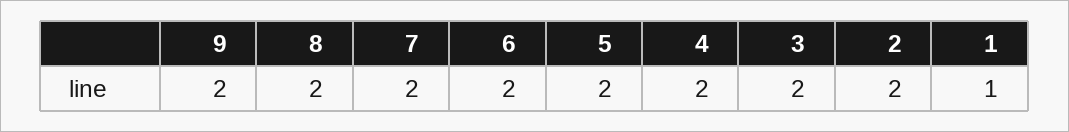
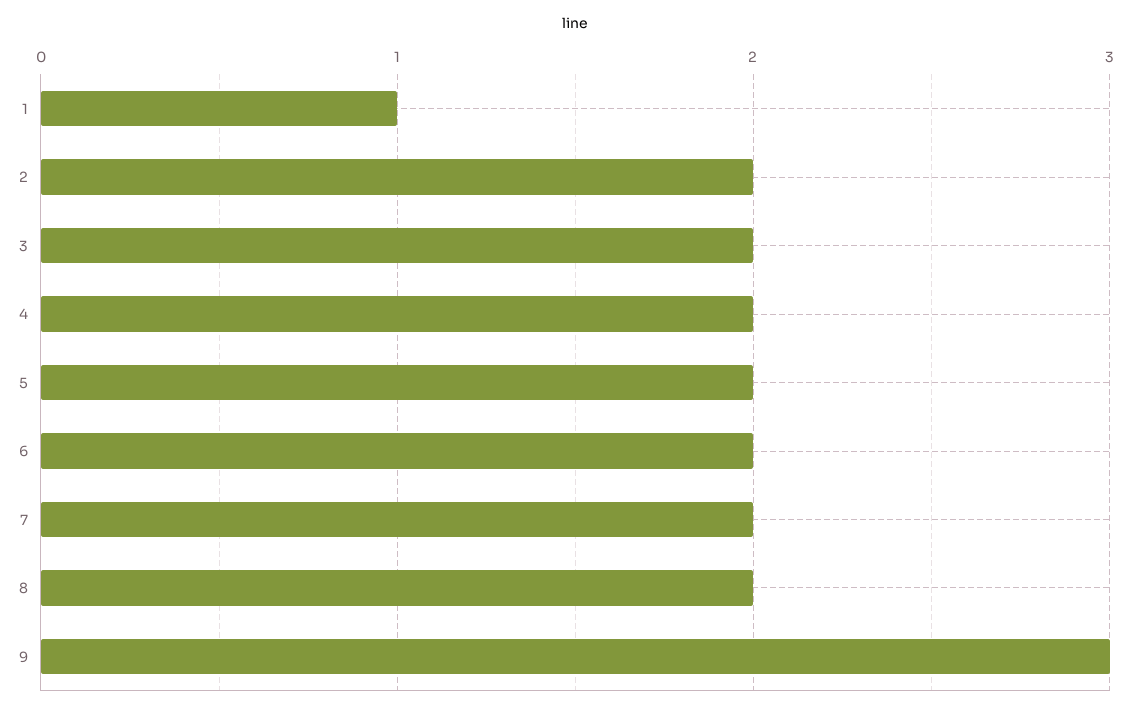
9: 2 -> 3

